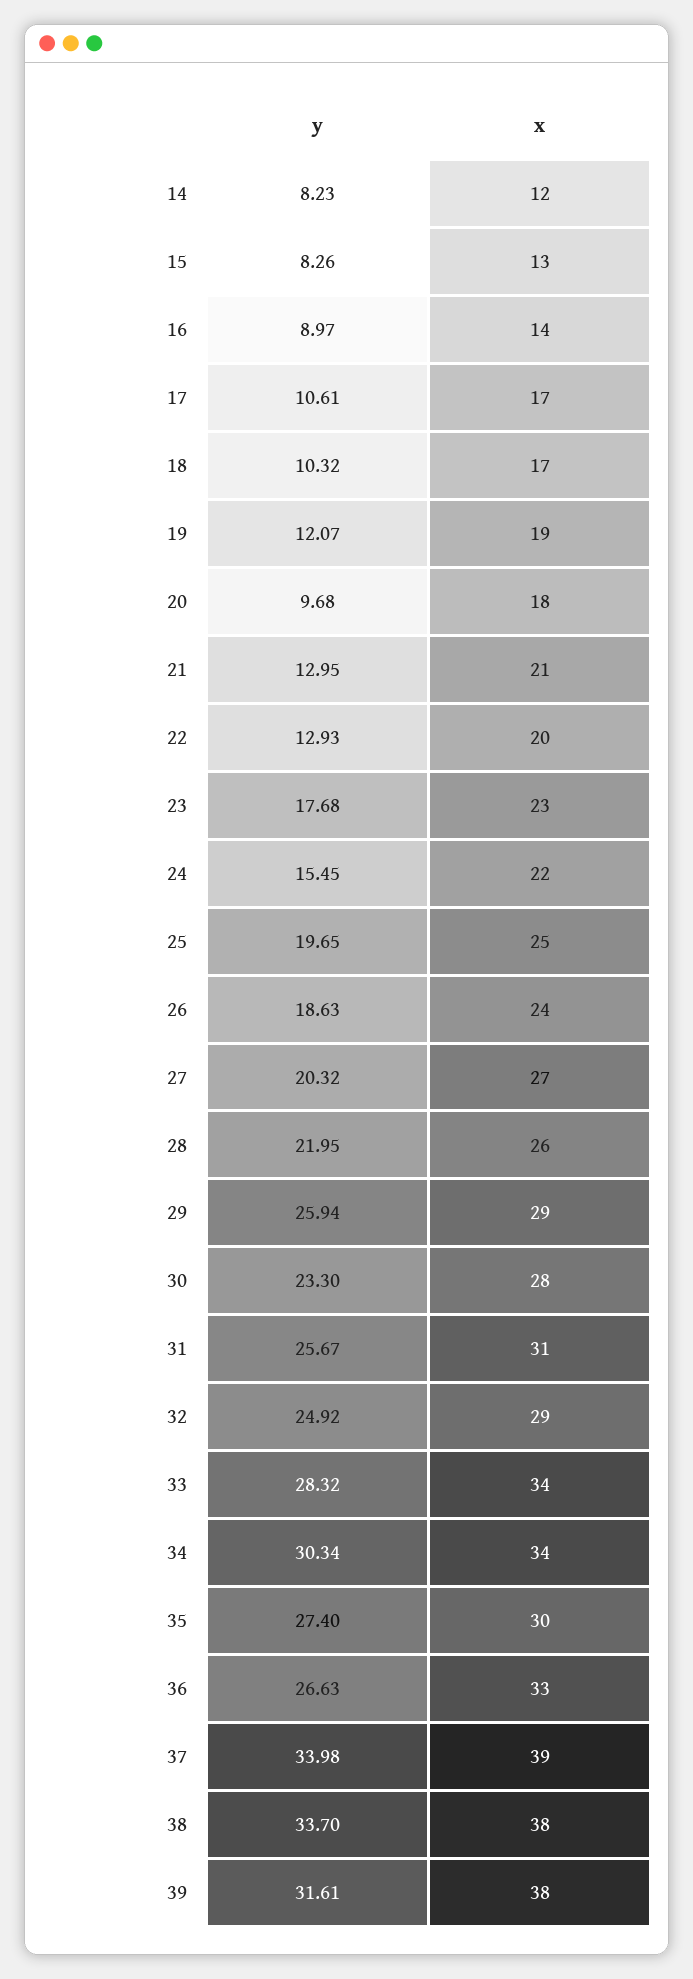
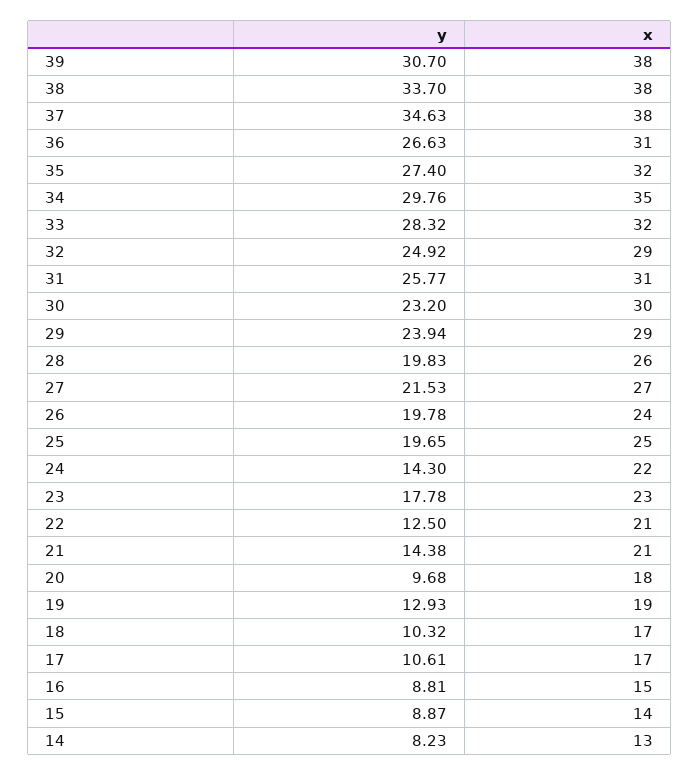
x, 14: 12 -> 13
y, 15: 8.26 -> 8.87
x, 15: 13 -> 14
y, 16: 8.97 -> 8.81
x, 16: 14 -> 15
y, 19: 12.07 -> 12.93
y, 21: 12.95 -> 14.38
y, 22: 12.93 -> 12.5
x, 22: 20 -> 21
y, 23: 17.68 -> 17.78
y, 24: 15.45 -> 14.3
y, 26: 18.63 -> 19.78
y, 27: 20.32 -> 21.53
y, 28: 21.95 -> 19.83
y, 29: 25.94 -> 23.94
y, 30: 23.3 -> 23.2
x, 30: 28 -> 30
y, 31: 25.67 -> 25.77
x, 33: 34 -> 32
y, 34: 30.34 -> 29.76
x, 34: 34 -> 35
x, 35: 30 -> 32
x, 36: 33 -> 31
y, 37: 33.98 -> 34.63
x, 37: 39 -> 38
y, 39: 31.61 -> 30.7

